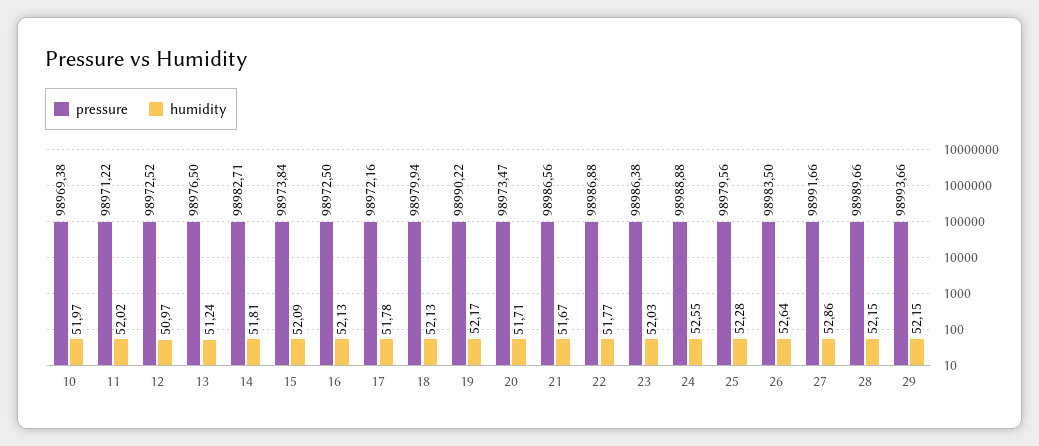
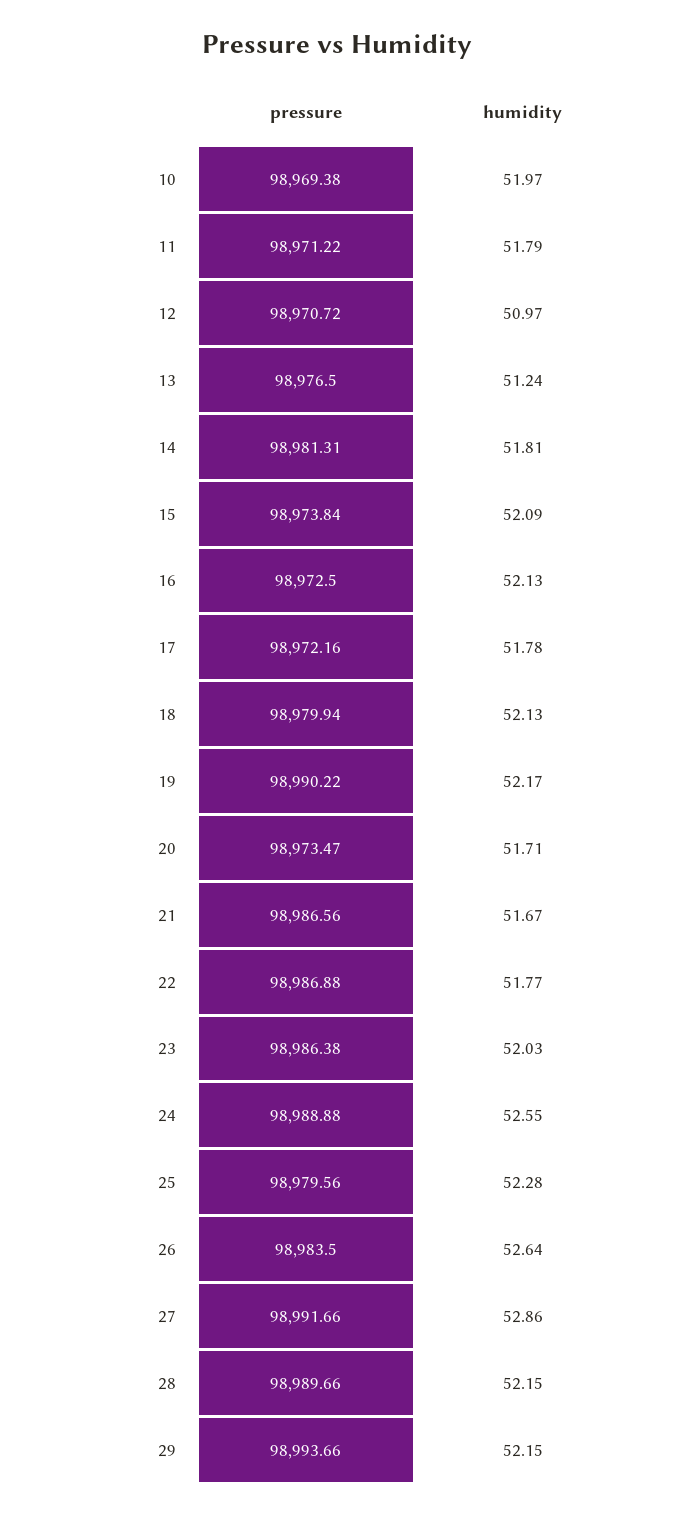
humidity, 11: 52.02 -> 51.79
pressure, 12: 98972.52 -> 98970.72
pressure, 14: 98982.71 -> 98981.31

